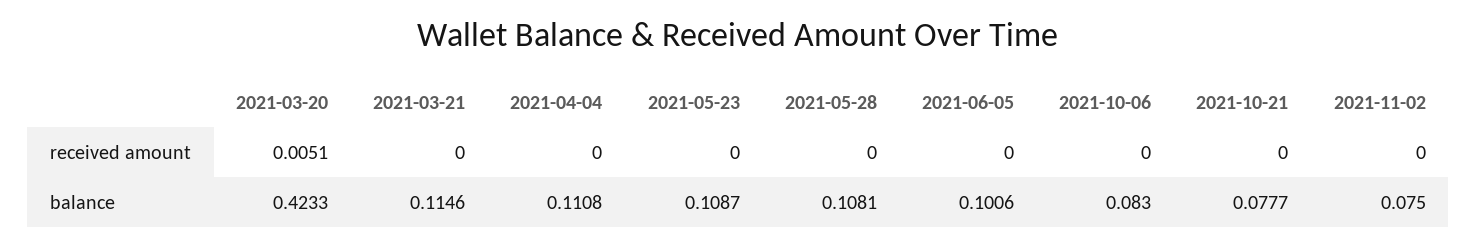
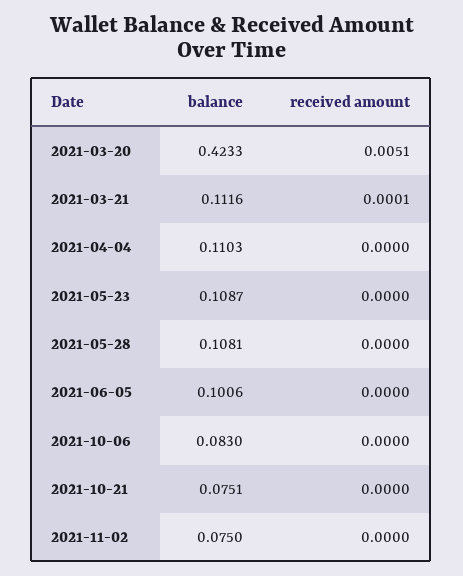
2021-03-21, received amount: 0 -> 0.0001
2021-03-21, balance: 0.1146 -> 0.1116
2021-04-04, balance: 0.1108 -> 0.1103
2021-10-21, balance: 0.0777 -> 0.0751

